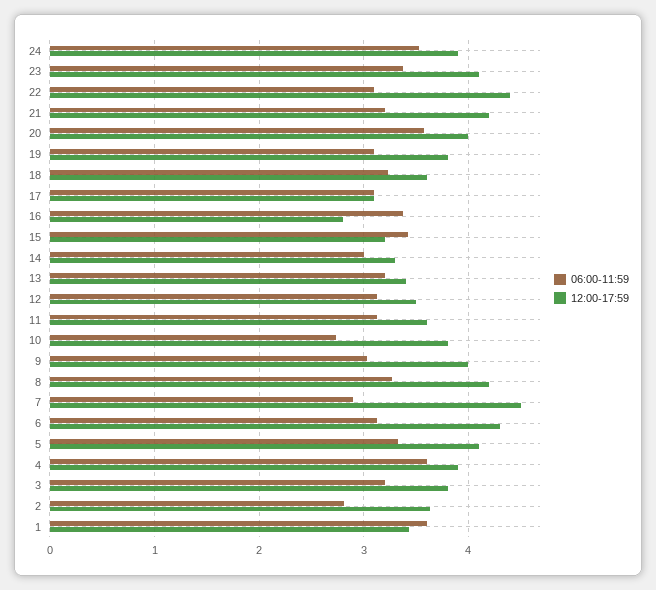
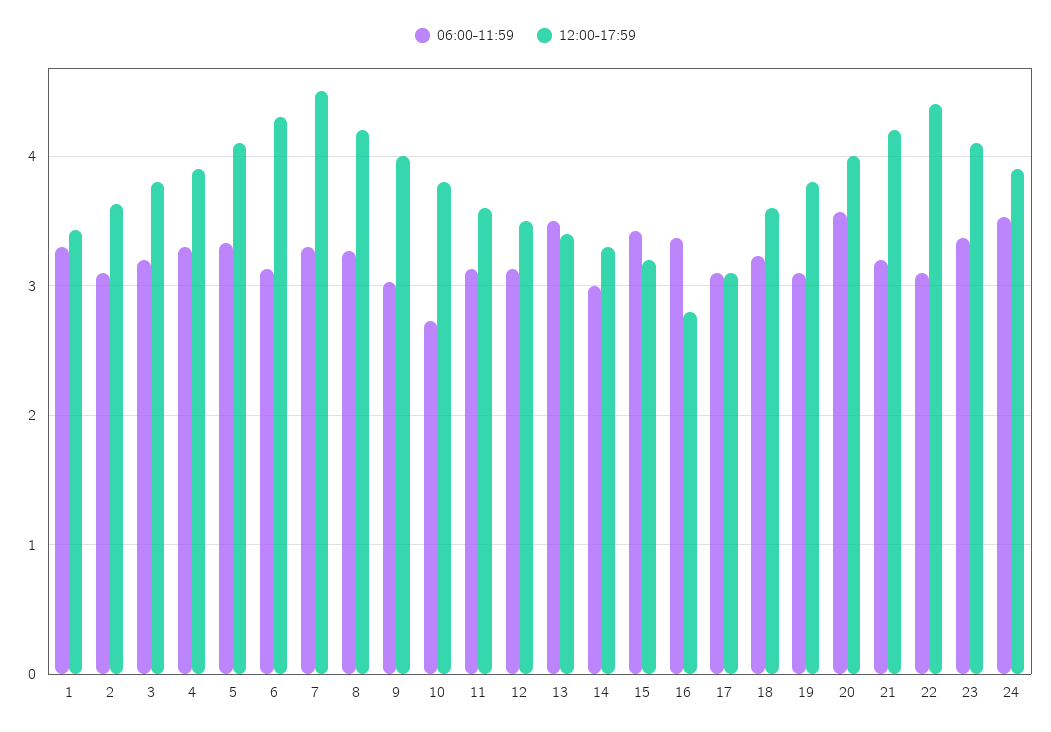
06:00-11:59, 13: 3.2 -> 3.5
06:00-11:59, 7: 2.9 -> 3.3
06:00-11:59, 4: 3.6 -> 3.3
06:00-11:59, 2: 2.8 -> 3.1
06:00-11:59, 1: 3.6 -> 3.3

